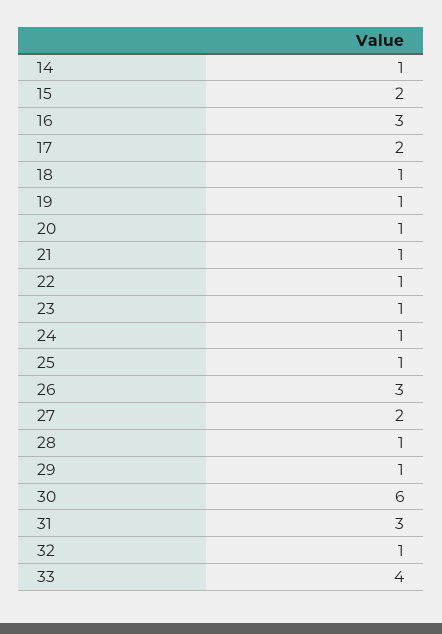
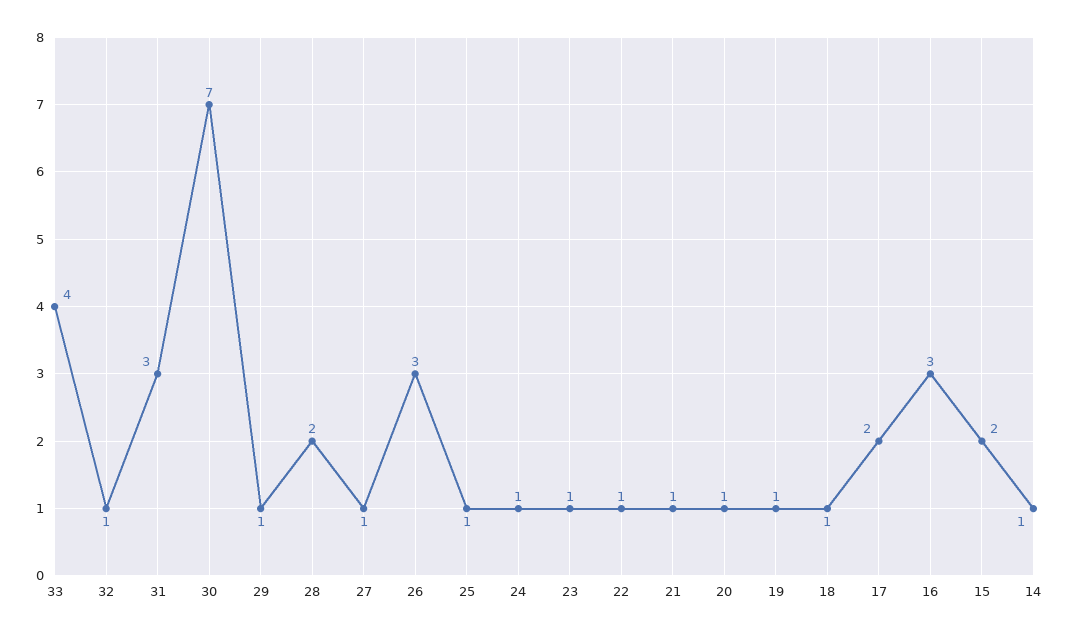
27: 2 -> 1
28: 1 -> 2
30: 6 -> 7

